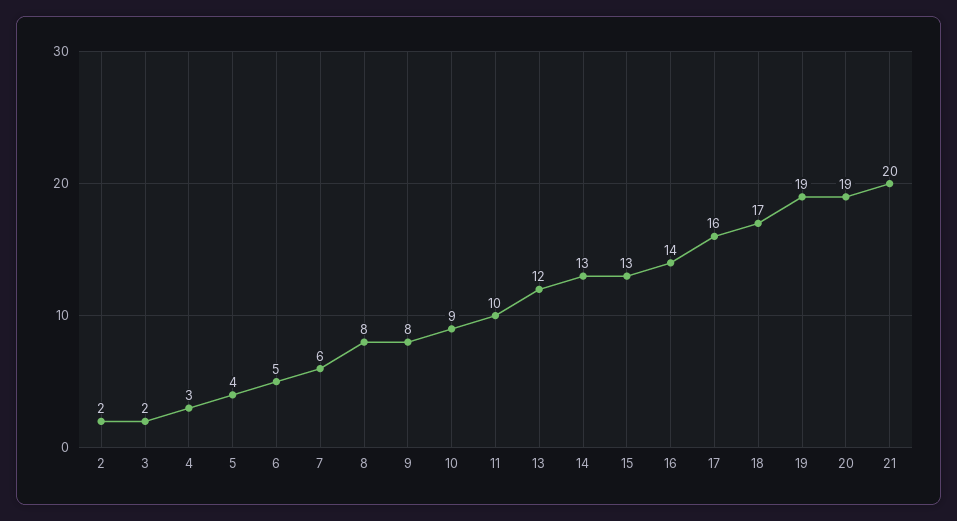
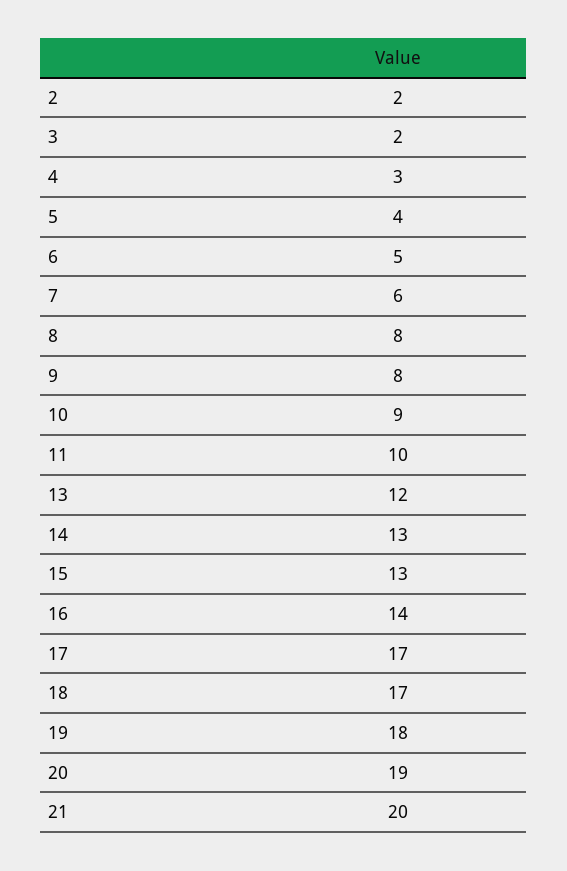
17: 16 -> 17
19: 19 -> 18

